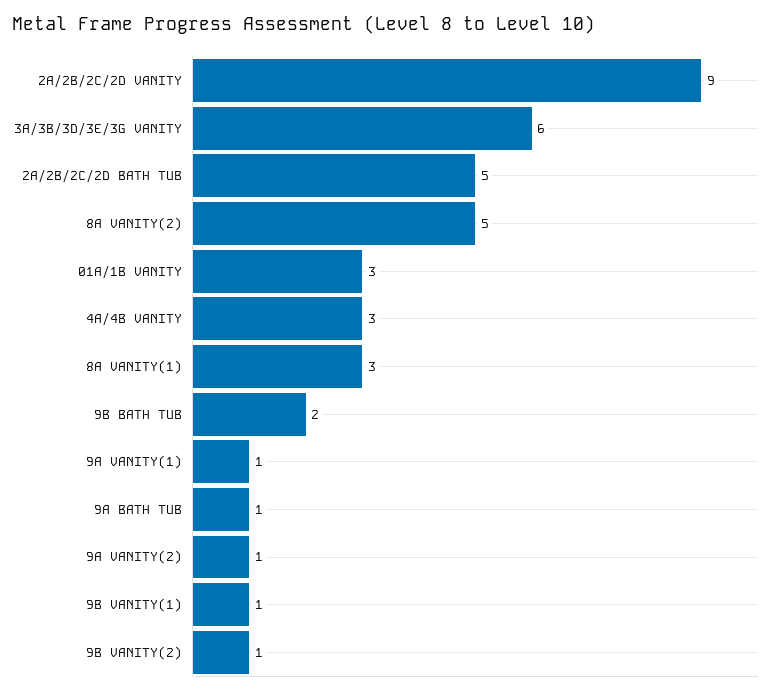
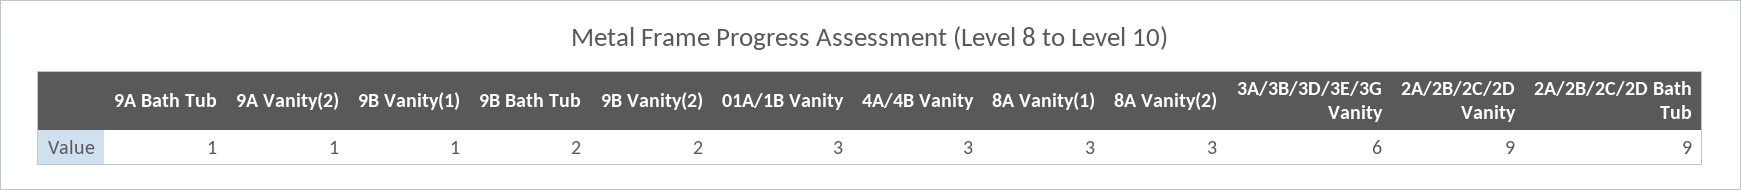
2A/2B/2C/2D BATH TUB: 5 -> 9
8A VANITY(2): 5 -> 3
9A VANITY(1): 1 -> none
9B VANITY(2): 1 -> 2

